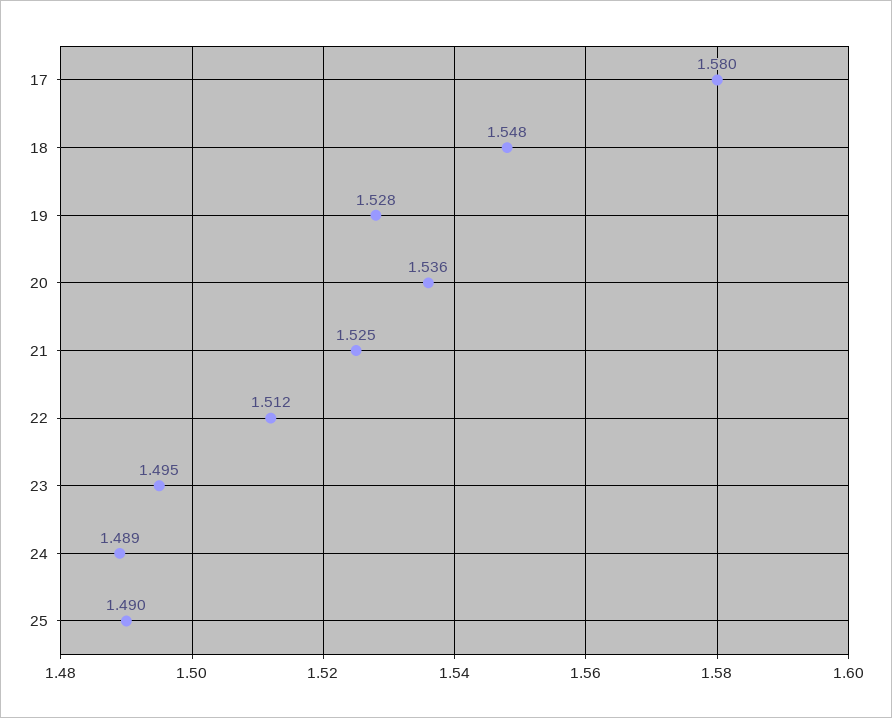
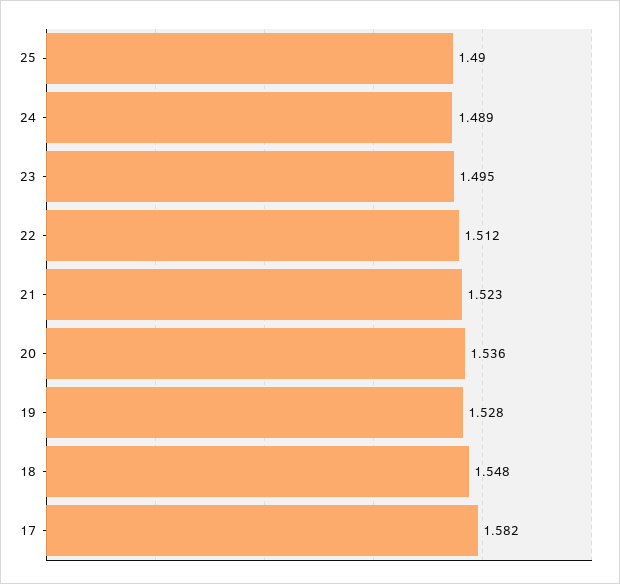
17: 1.58 -> 1.582
21: 1.525 -> 1.523

